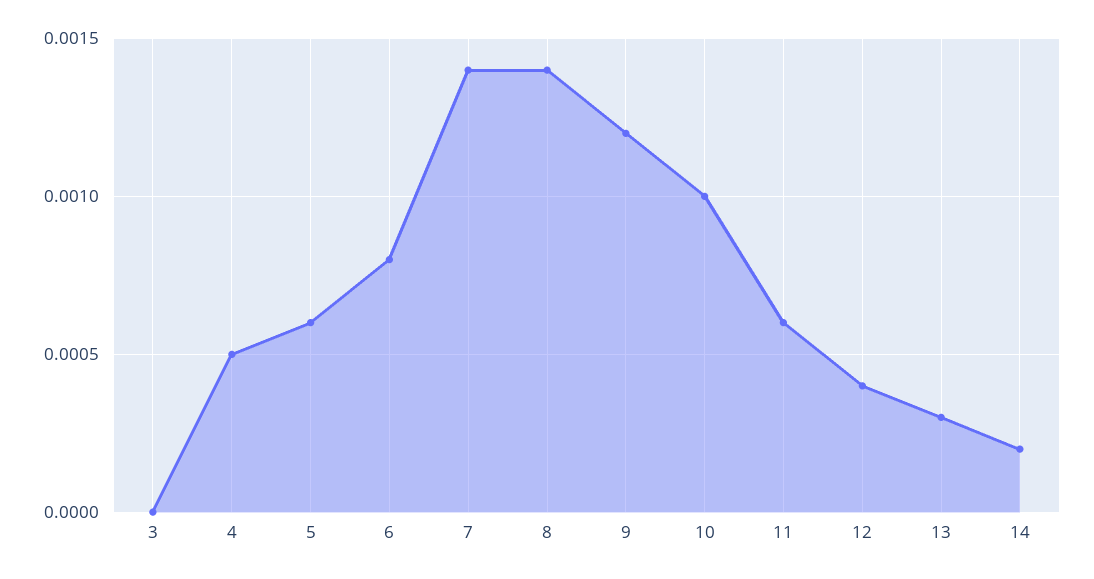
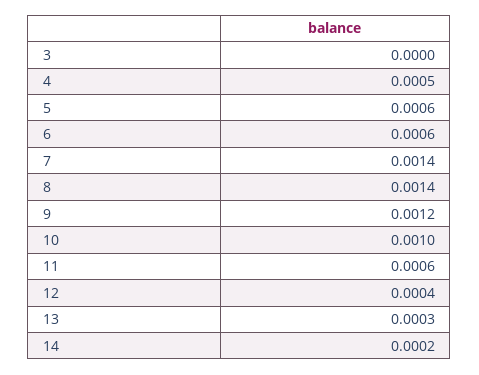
6: 0.0008 -> 0.0006

